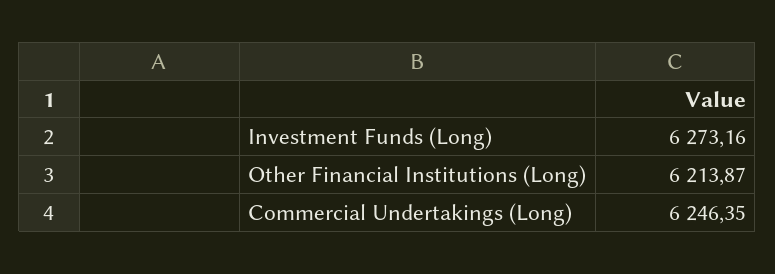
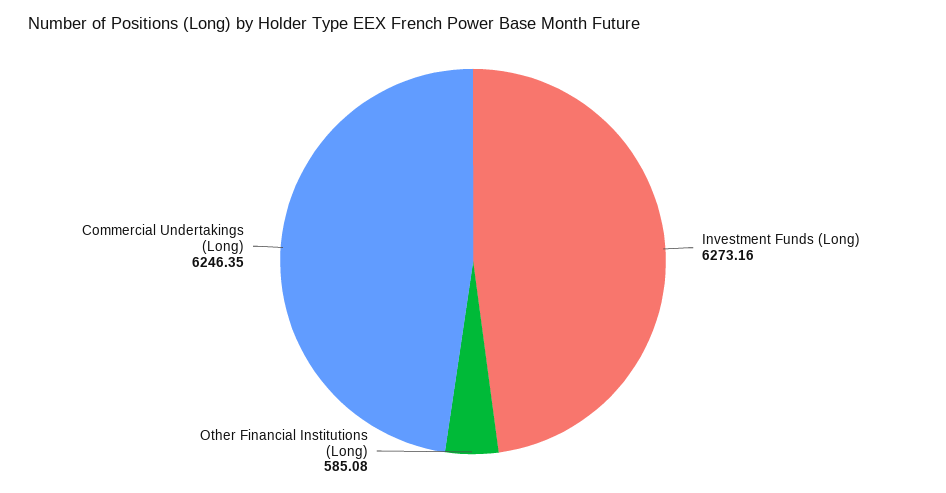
Other Financial Institutions (Long): 6213.87 -> 585.08

